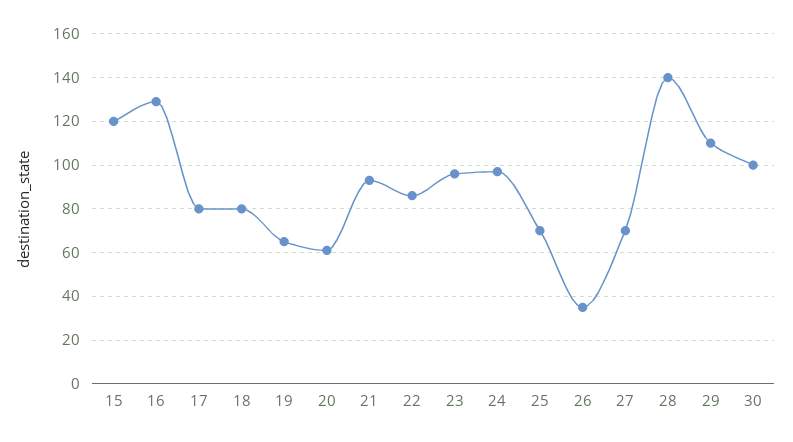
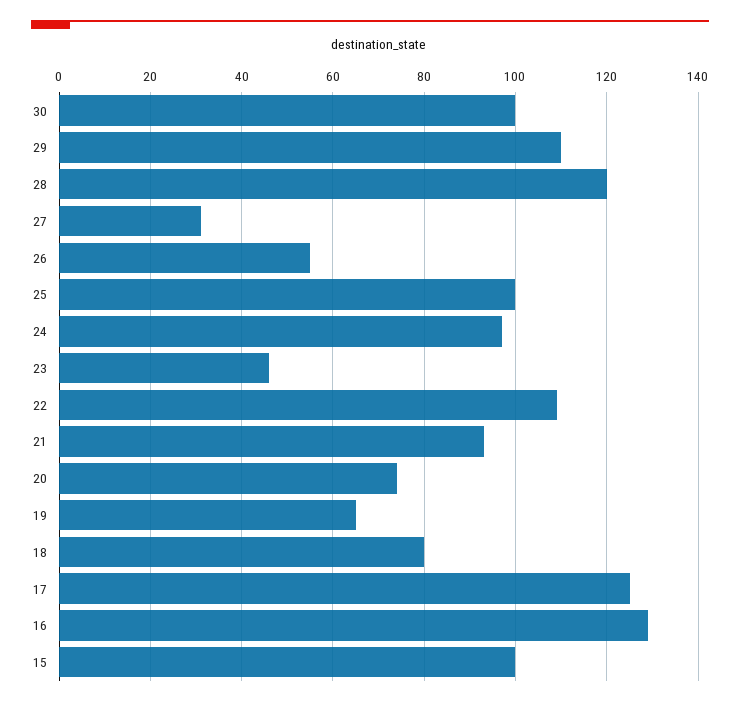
15: 120 -> 100
17: 80 -> 125
20: 60 -> 75
22: 85 -> 110
23: 95 -> 45
25: 70 -> 100
26: 35 -> 55
27: 70 -> 30
28: 140 -> 120

